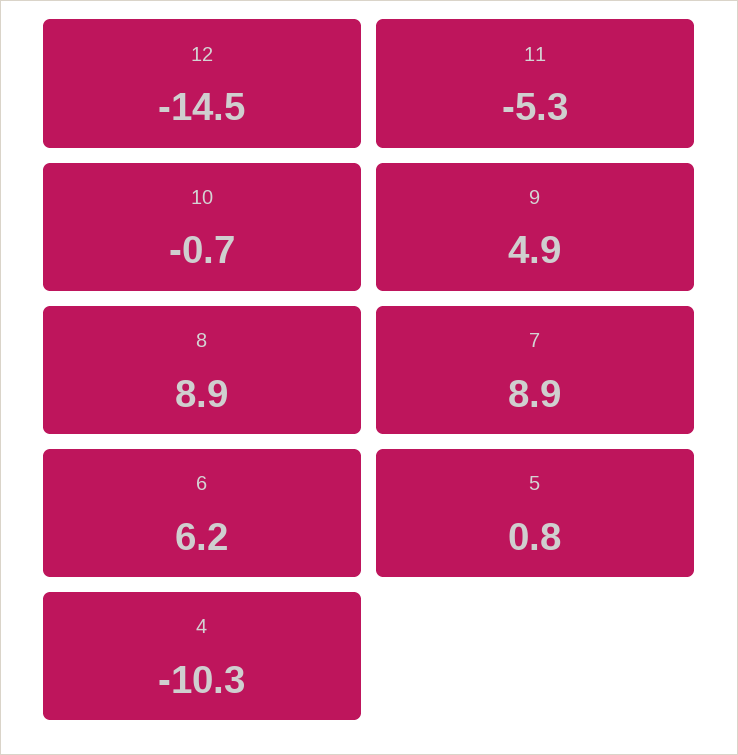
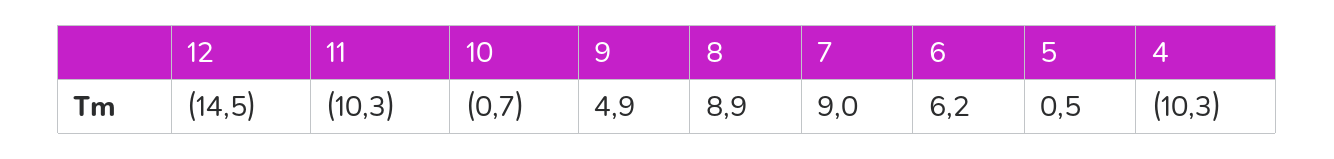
11: -5.3 -> -10.3
7: 8.9 -> 9
5: 0.8 -> 0.5

